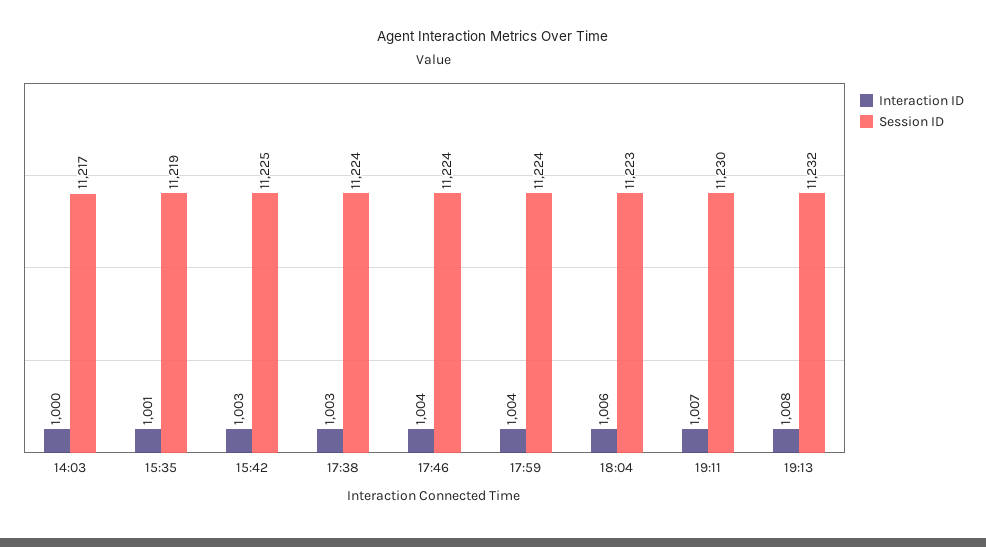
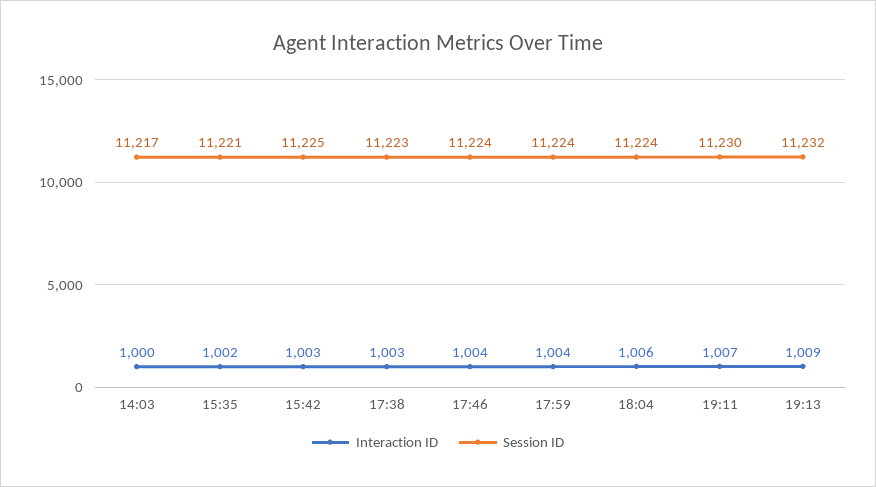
Interaction ID, 15:35: 1001 -> 1002
Session ID, 15:35: 11219 -> 11221
Session ID, 17:38: 11224 -> 11223
Session ID, 18:04: 11223 -> 11224
Interaction ID, 19:13: 1008 -> 1009

